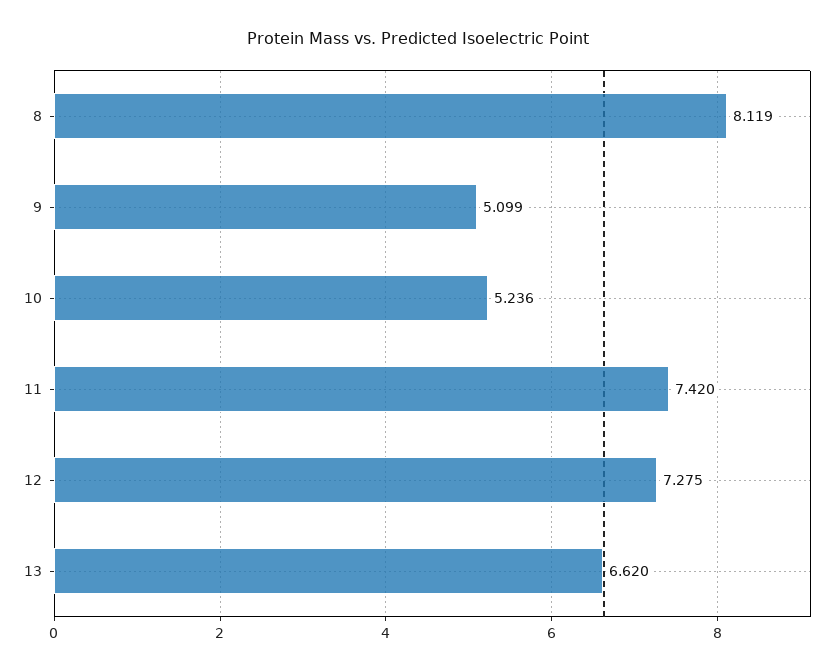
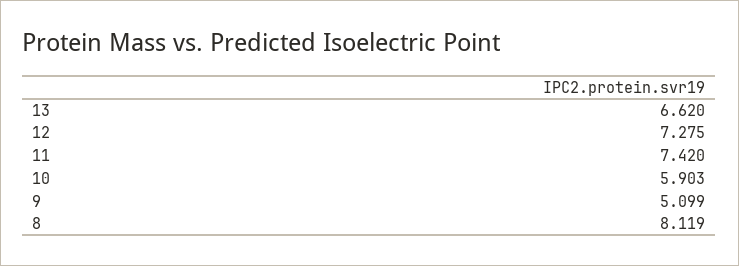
10: 5.236 -> 5.903

